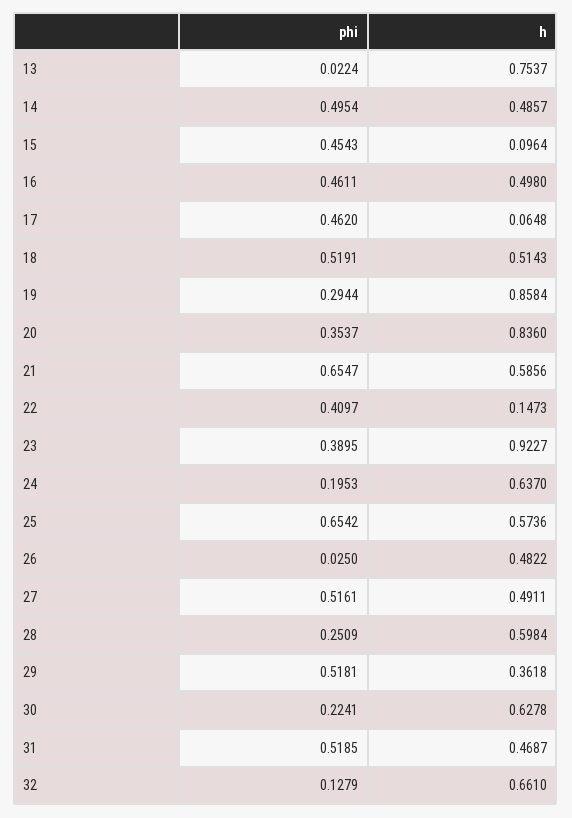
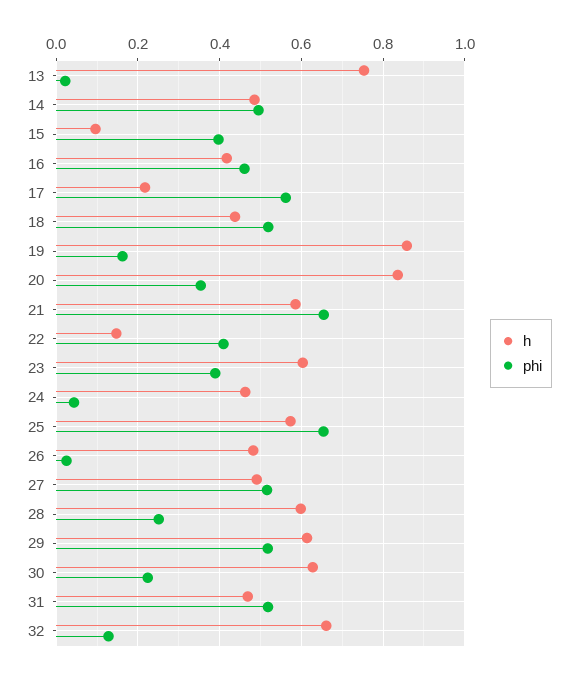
phi, 15: 0.4543 -> 0.4
h, 16: 0.498 -> 0.42
phi, 17: 0.462 -> 0.56
h, 17: 0.0648 -> 0.22
h, 18: 0.5143 -> 0.44
phi, 19: 0.2944 -> 0.16
h, 23: 0.9227 -> 0.6
phi, 24: 0.1953 -> 0.04
h, 24: 0.637 -> 0.46
h, 29: 0.3618 -> 0.62

